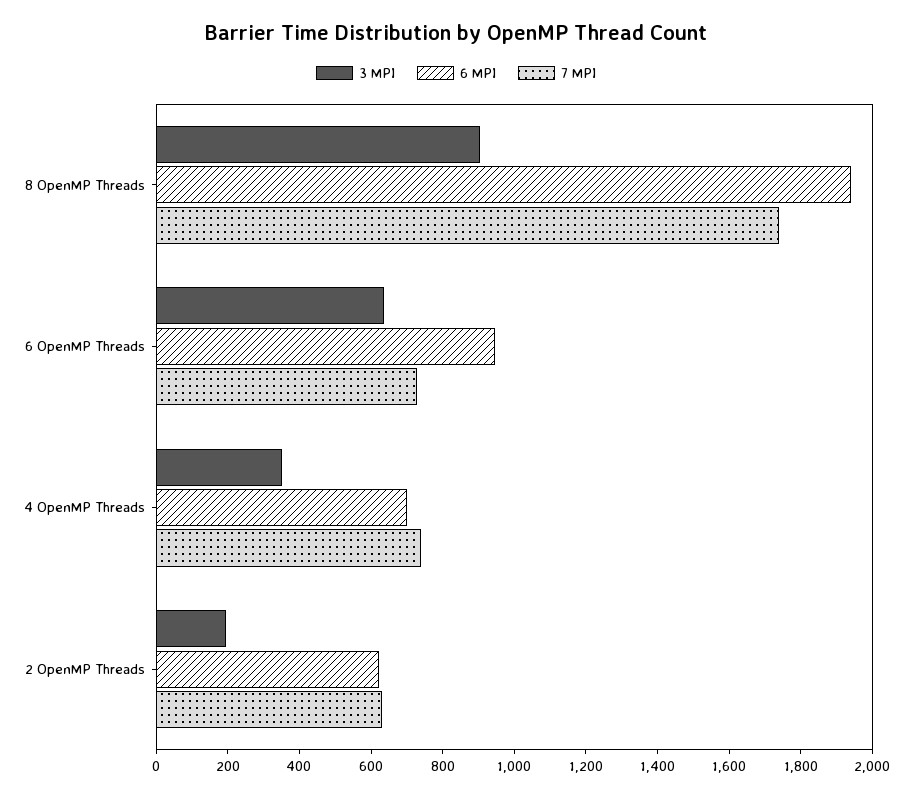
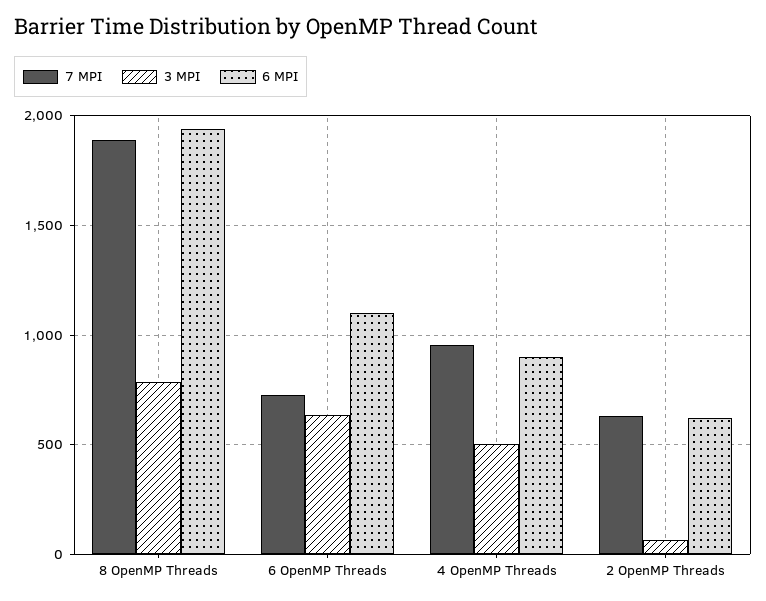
3 MPI, 8 OpenMP Threads: 900 -> 800
7 MPI, 8 OpenMP Threads: 1750 -> 1900
6 MPI, 6 OpenMP Threads: 950 -> 1100
3 MPI, 4 OpenMP Threads: 350 -> 500
6 MPI, 4 OpenMP Threads: 700 -> 900
7 MPI, 4 OpenMP Threads: 750 -> 950
3 MPI, 2 OpenMP Threads: 200 -> 50

